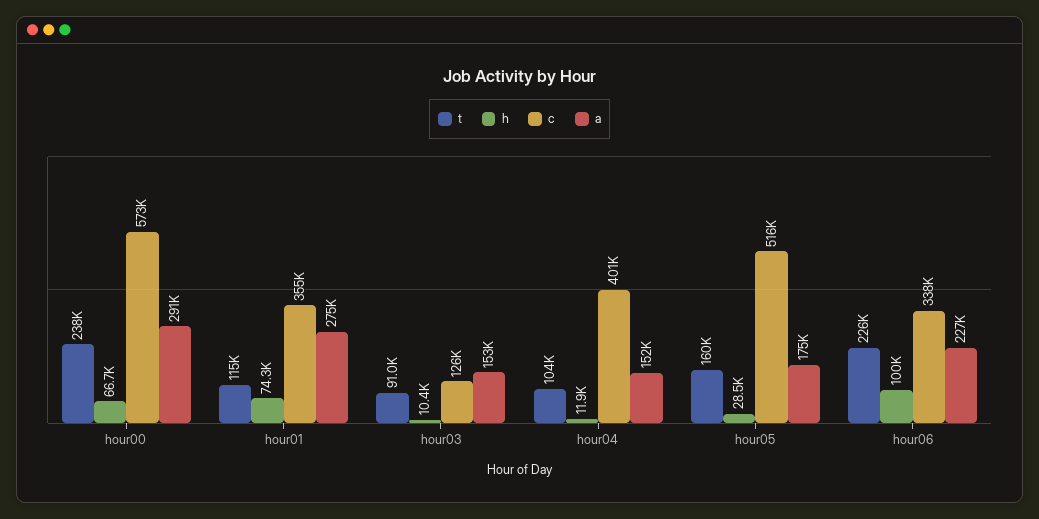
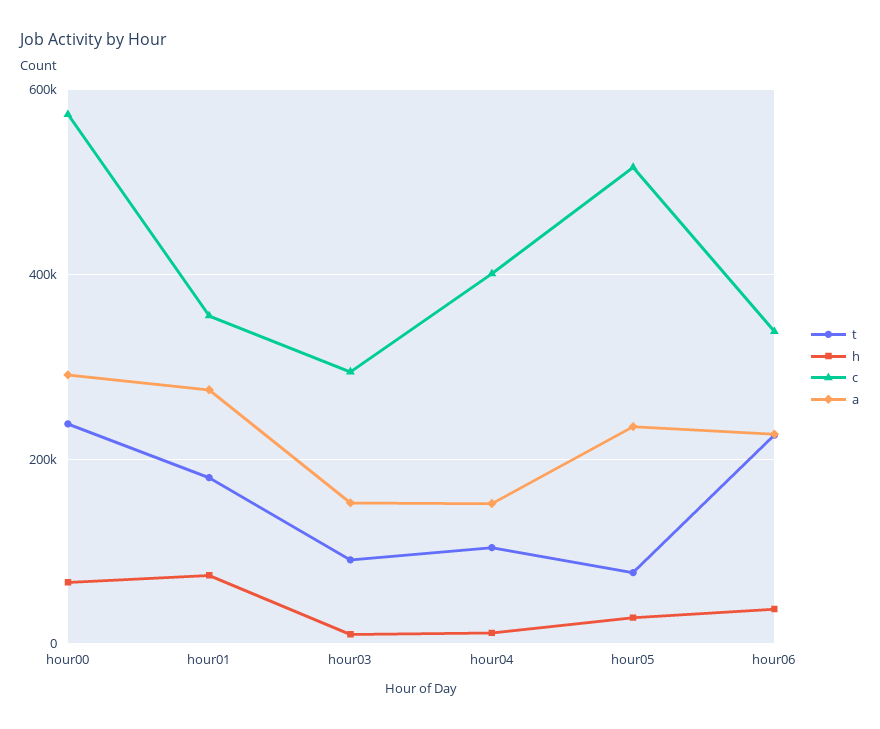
t, hour01: 115000 -> 180000
c, hour03: 126000 -> 300000
t, hour05: 160000 -> 80000
a, hour05: 175000 -> 240000
h, hour06: 100000 -> 40000

